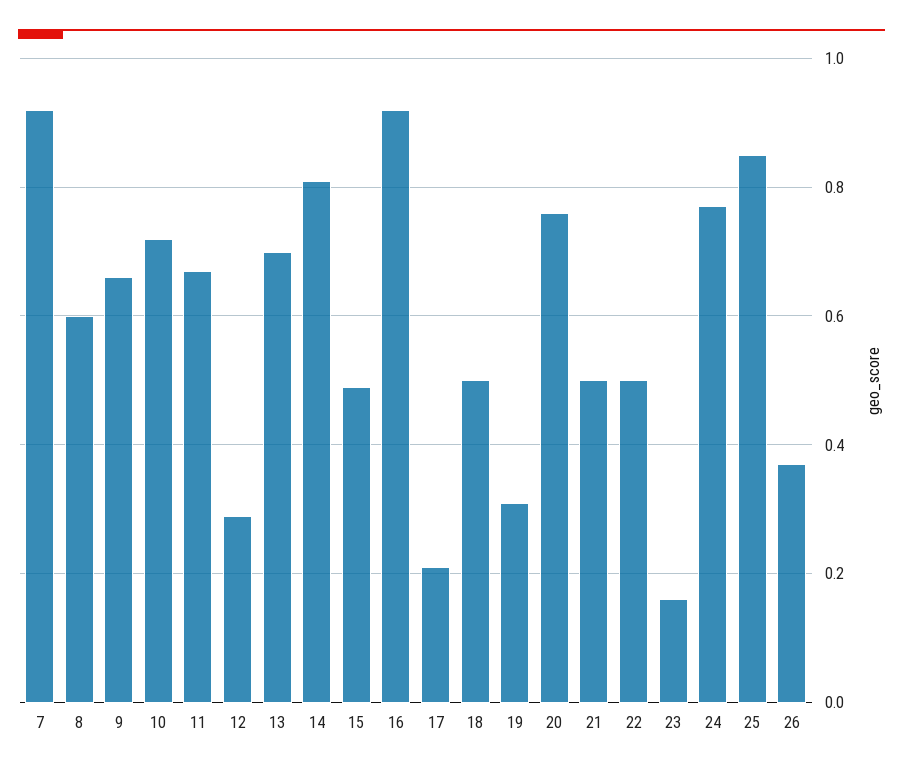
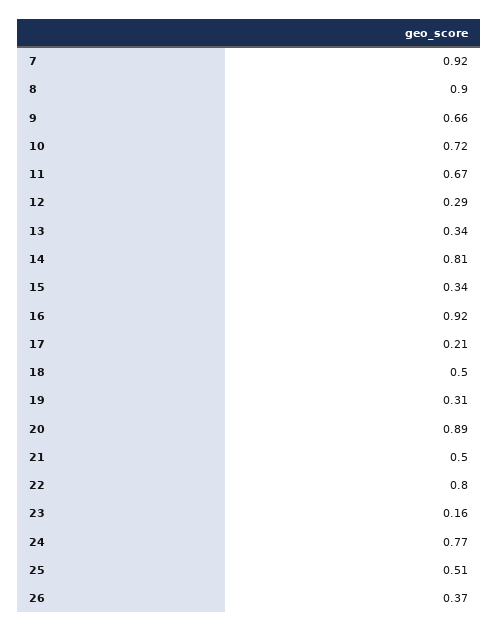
8: 0.6 -> 0.9
13: 0.7 -> 0.34
15: 0.5 -> 0.34
20: 0.75 -> 0.89
22: 0.5 -> 0.8
25: 0.85 -> 0.51

